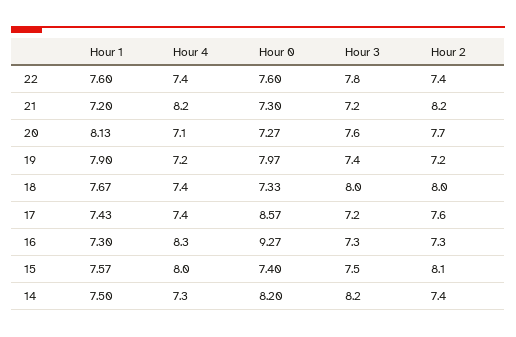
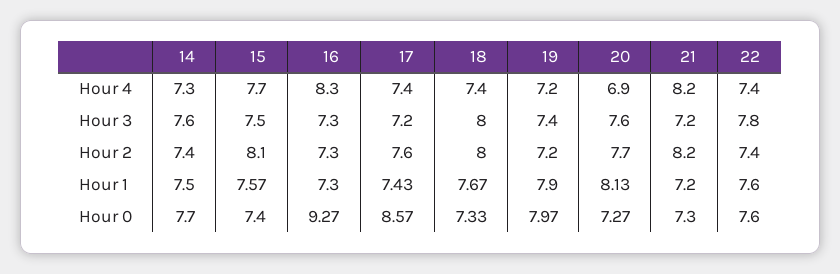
Hour 4, 20: 7.1 -> 6.9
Hour 4, 15: 8 -> 7.7
Hour 0, 14: 8.2 -> 7.7
Hour 3, 14: 8.2 -> 7.6

